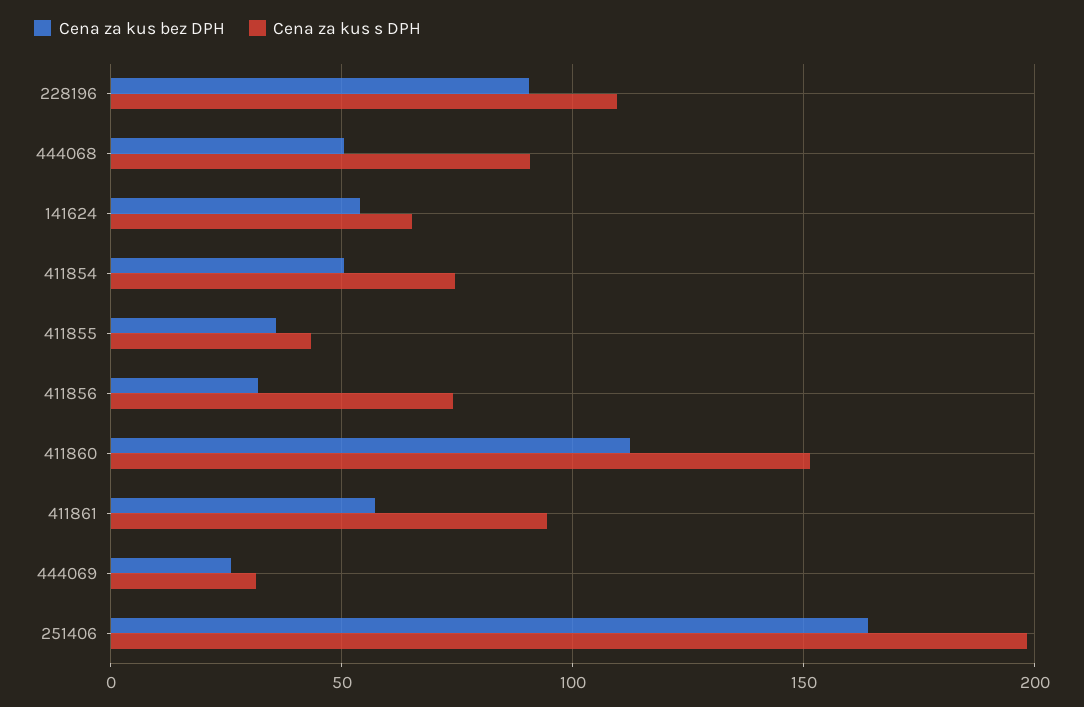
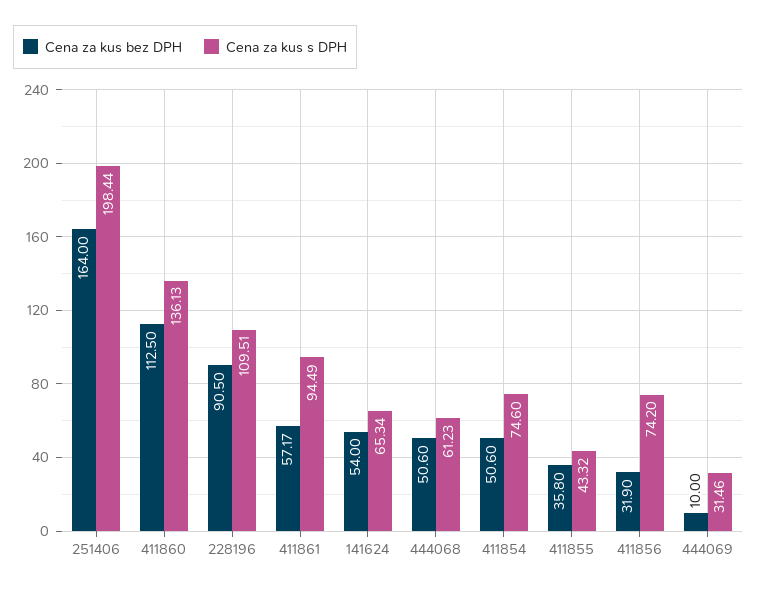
Cena za kus s DPH, 444068: 90 -> 61.23
Cena za kus s DPH, 411860: 150 -> 136.13
Cena za kus bez DPH, 444069: 25 -> 10

